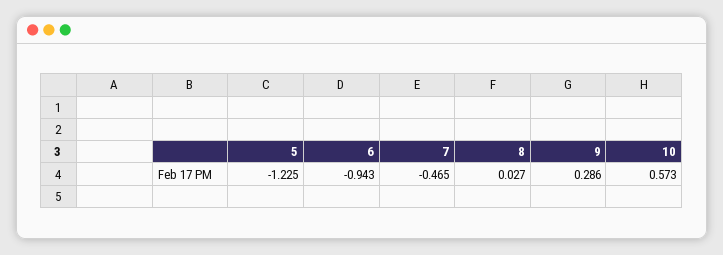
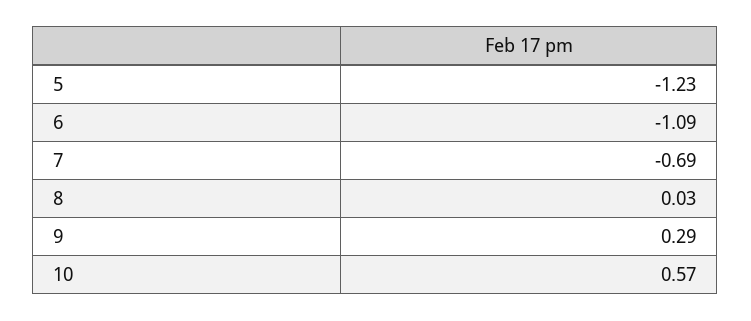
6: -0.943 -> -1.09
7: -0.465 -> -0.69

